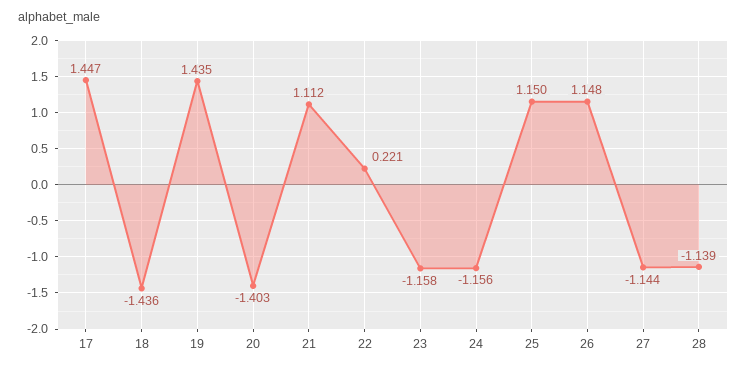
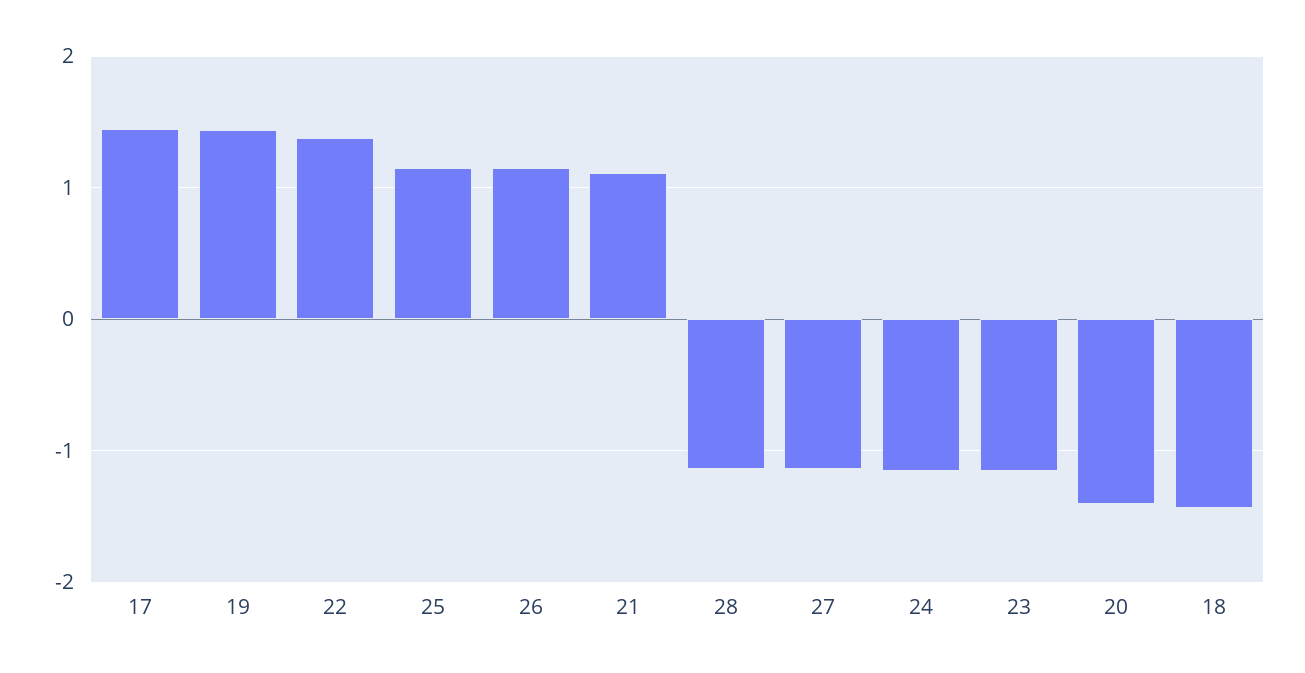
22: 0.221 -> 1.4

